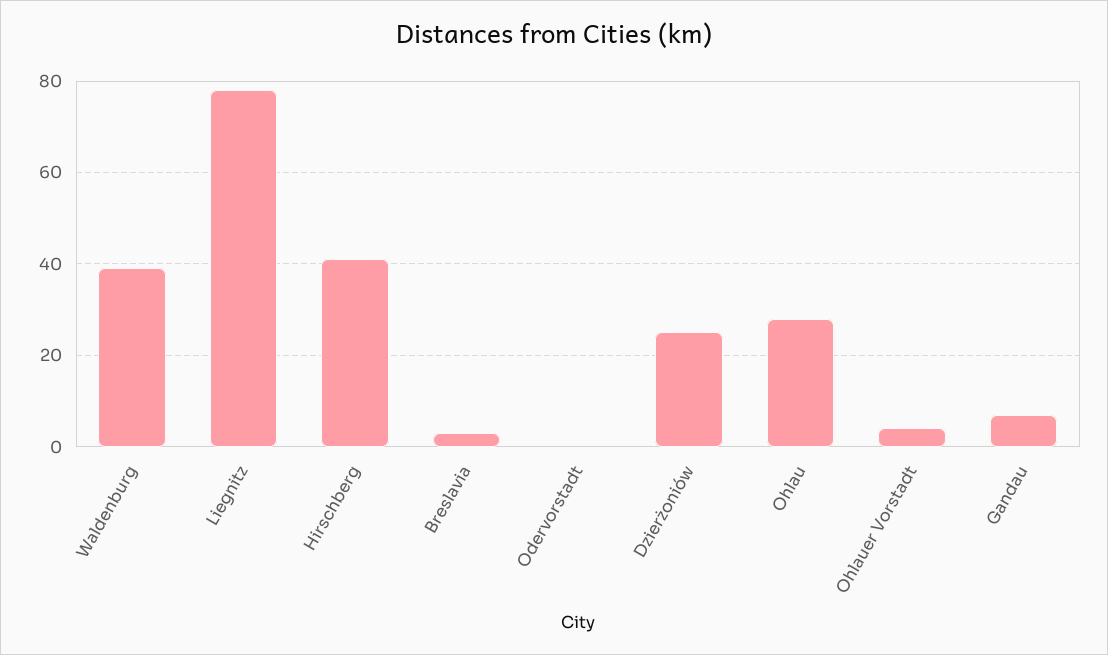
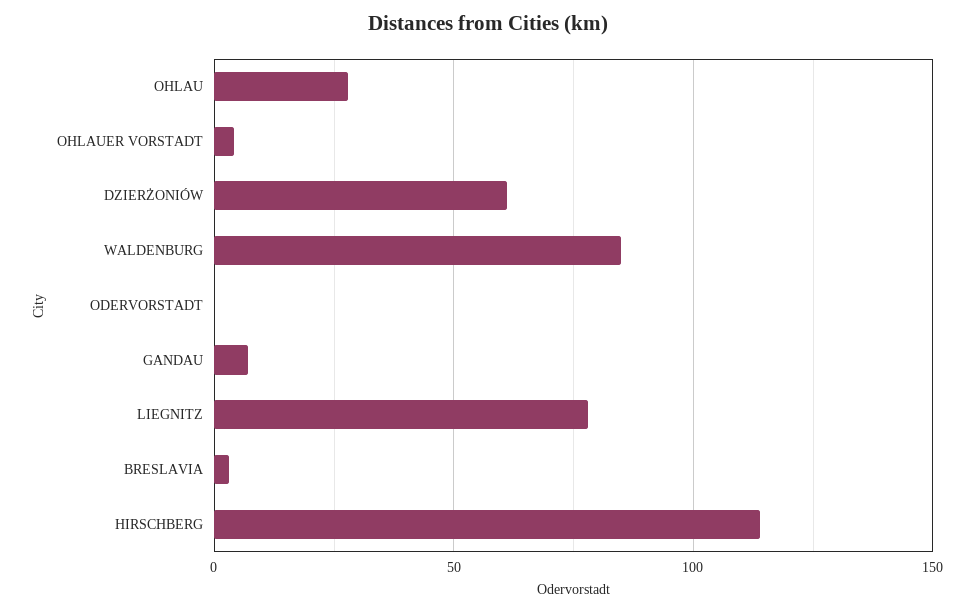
Waldenburg: 40 -> 85
Hirschberg: 40 -> 115
Dzierżoniów: 25 -> 60

